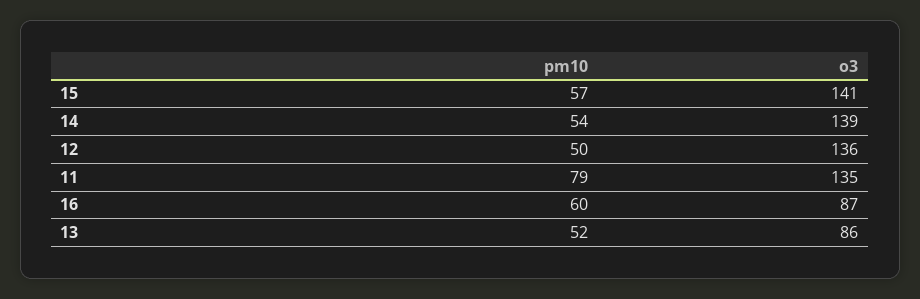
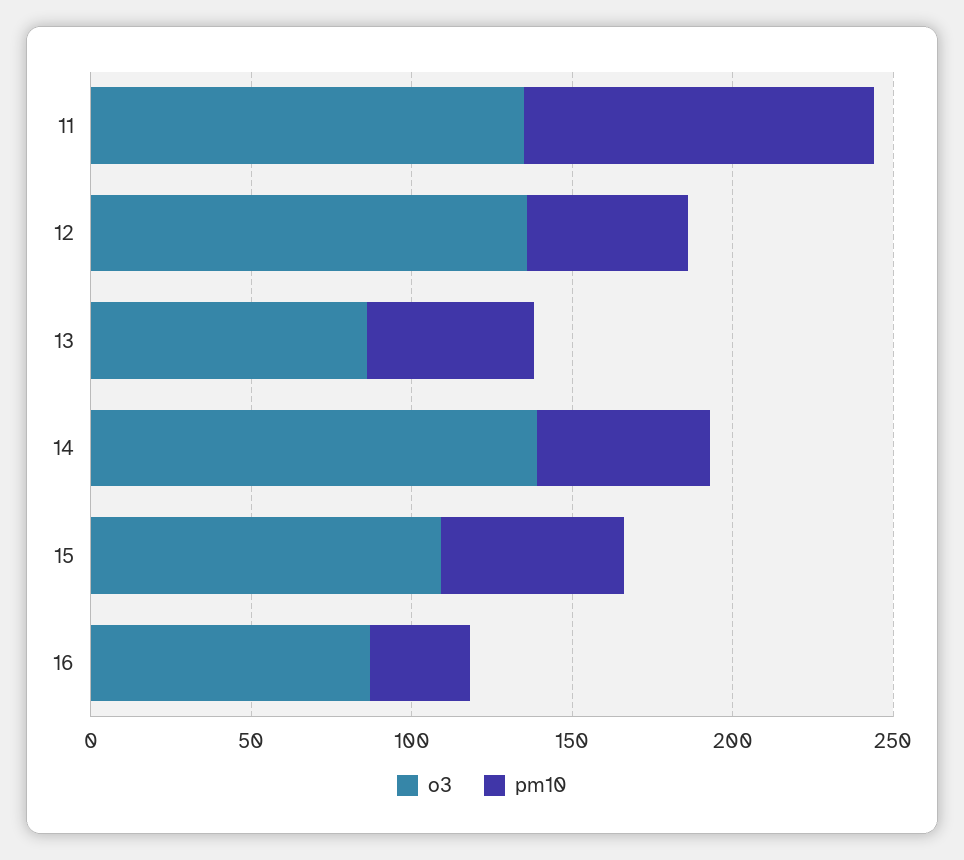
o3, 15: 141 -> 110
pm10, 11: 79 -> 110
pm10, 16: 60 -> 30

